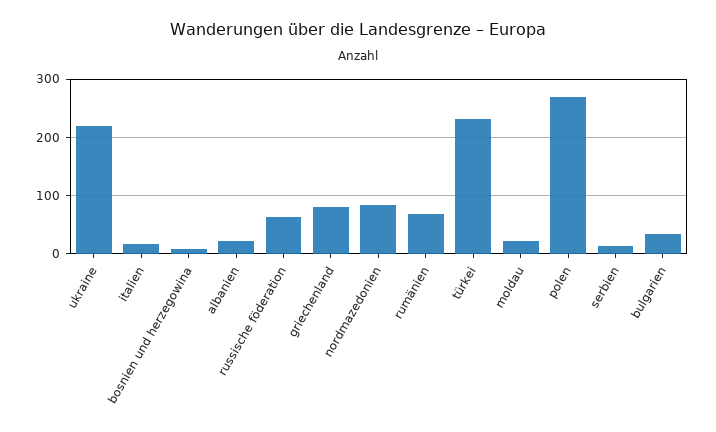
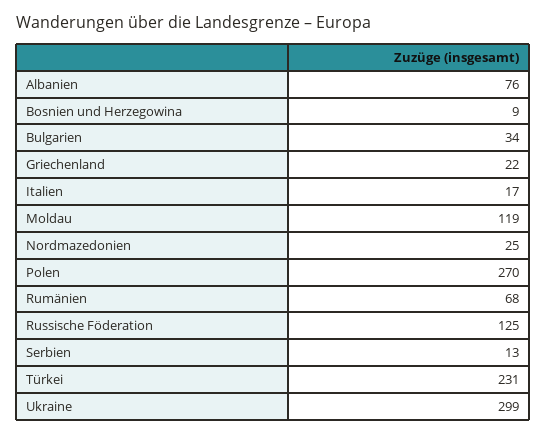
ukraine: 220 -> 299
albanien: 20 -> 76
russische föderation: 60 -> 125
griechenland: 80 -> 22
nordmazedonien: 80 -> 25
moldau: 20 -> 119

